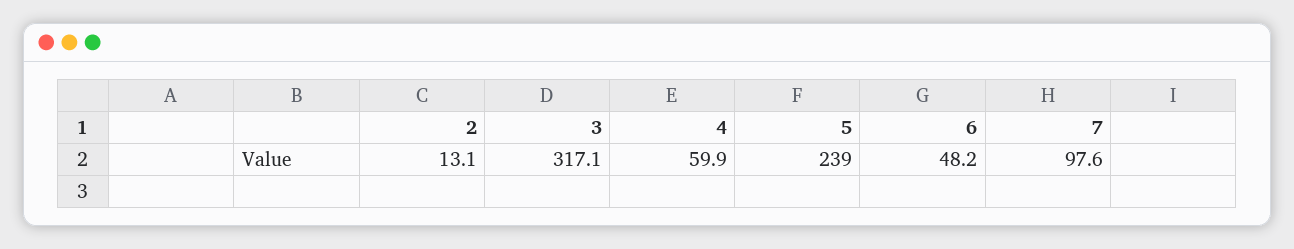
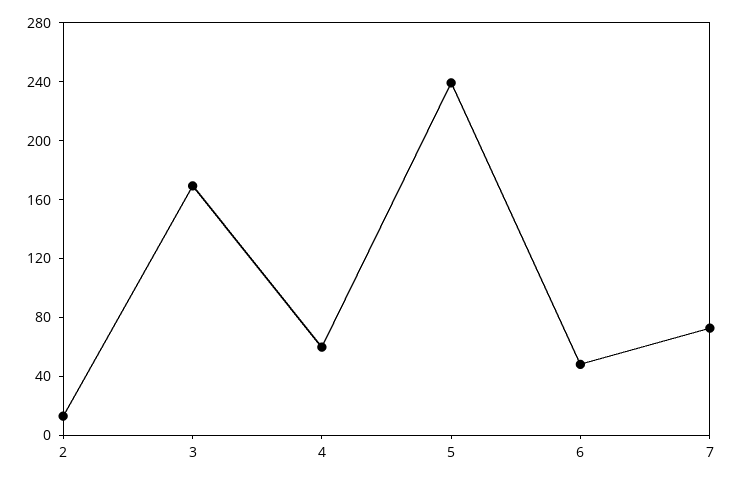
3: 317.1 -> 170
7: 97.6 -> 70

